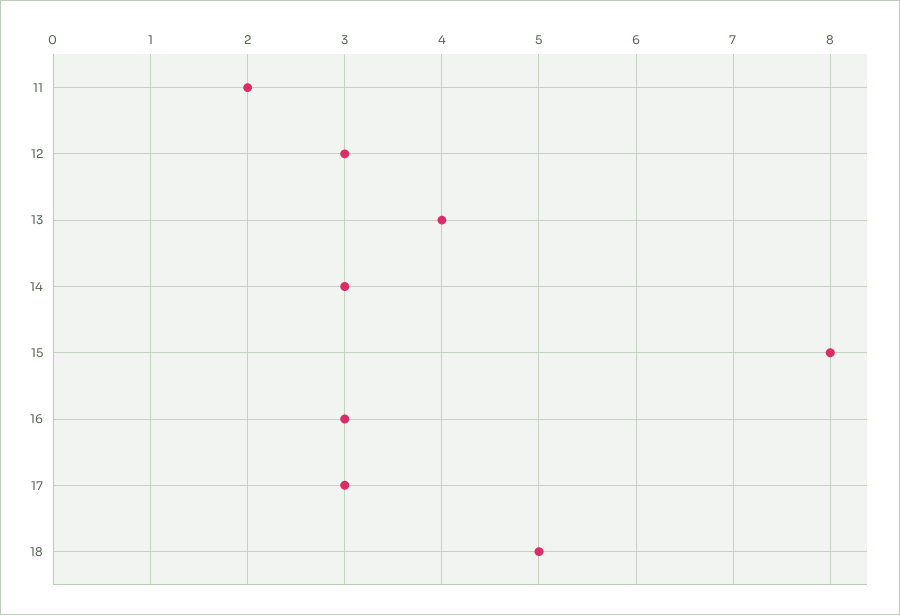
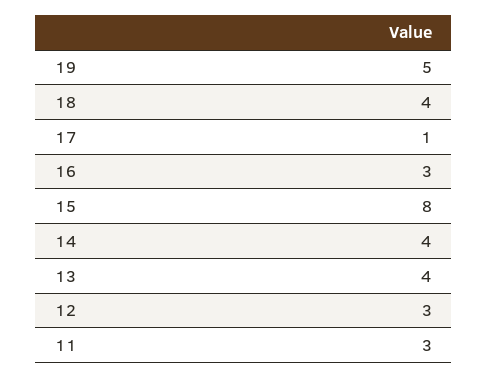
11: 2 -> 3
14: 3 -> 4
17: 3 -> 1
18: 5 -> 4
19: none -> 5

